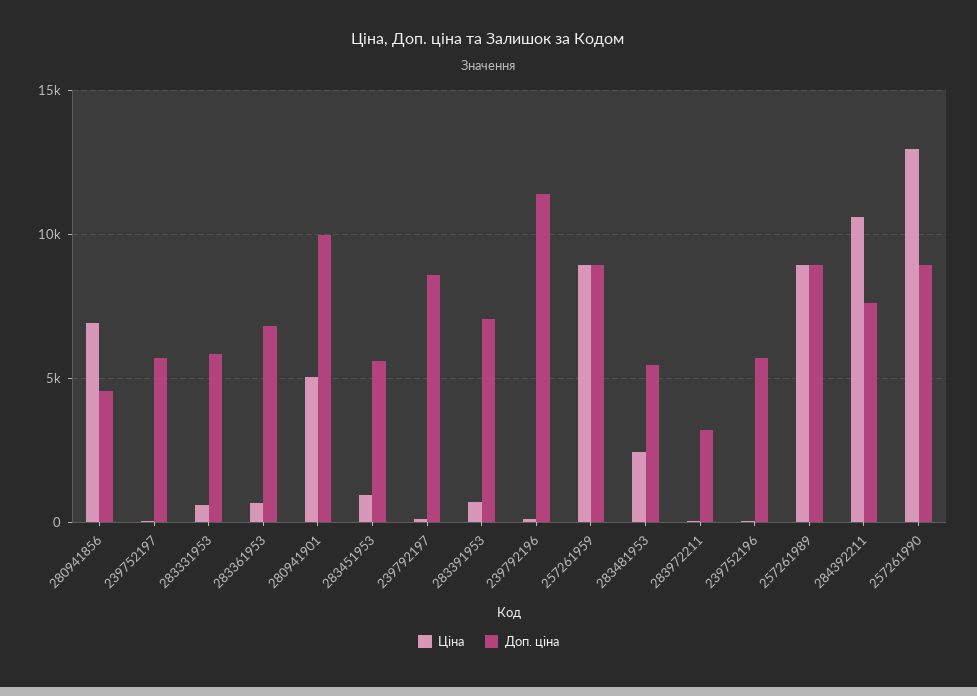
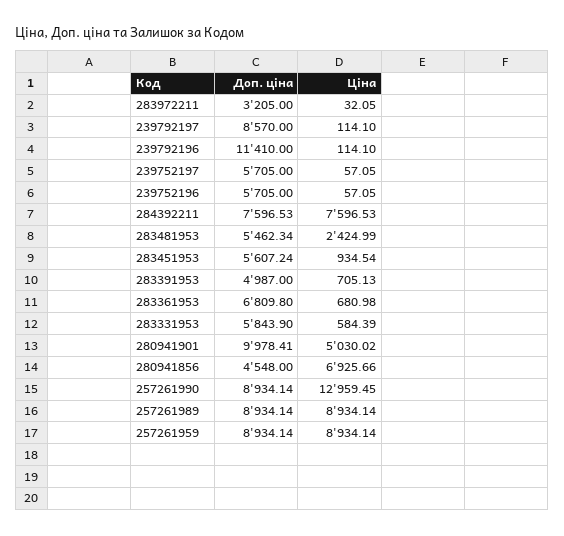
Доп. ціна, 283391953: 7000 -> 4987
Ціна, 284392211: 10500 -> 7596.53

